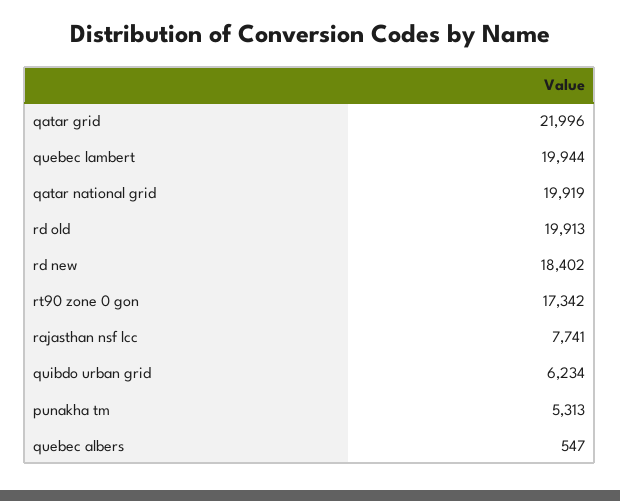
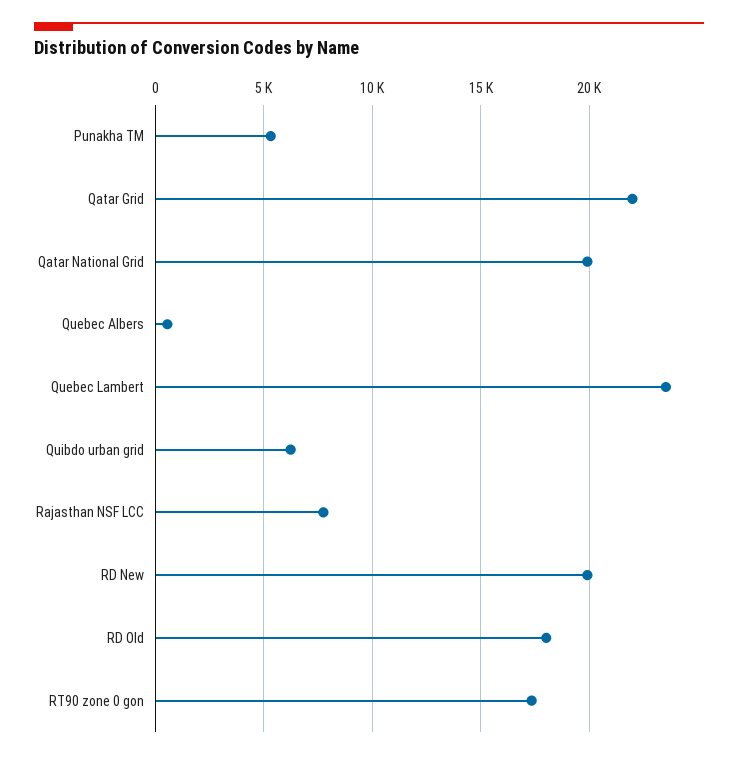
quebec lambert: 19944 -> 23500
rd old: 19913 -> 18000
rd new: 18402 -> 20000

